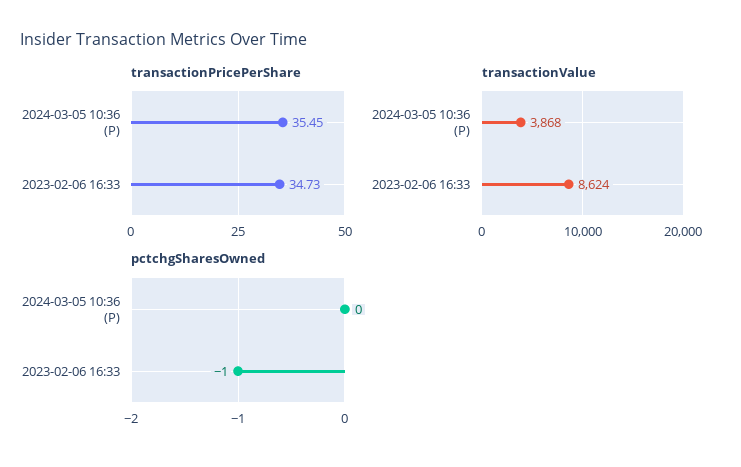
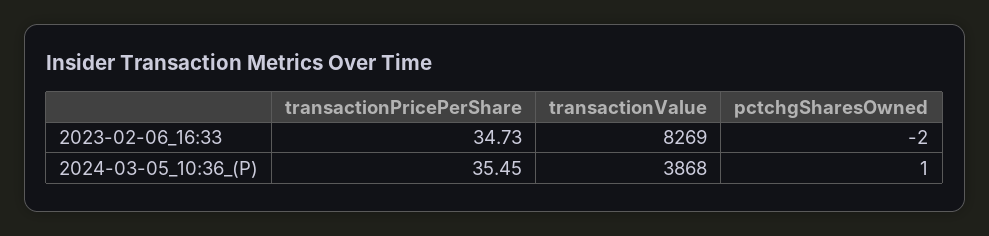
transactionValue, 2023-02-06 16:33: 8624 -> 8269
pctchgSharesOwned, 2024-03-05 10:36 (P): 0 -> 1
pctchgSharesOwned, 2023-02-06 16:33: -1 -> -2

